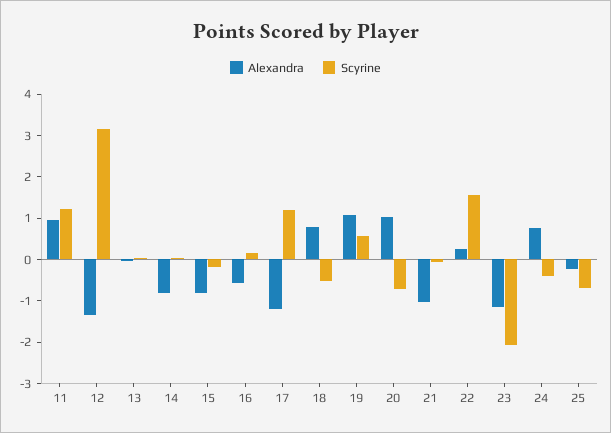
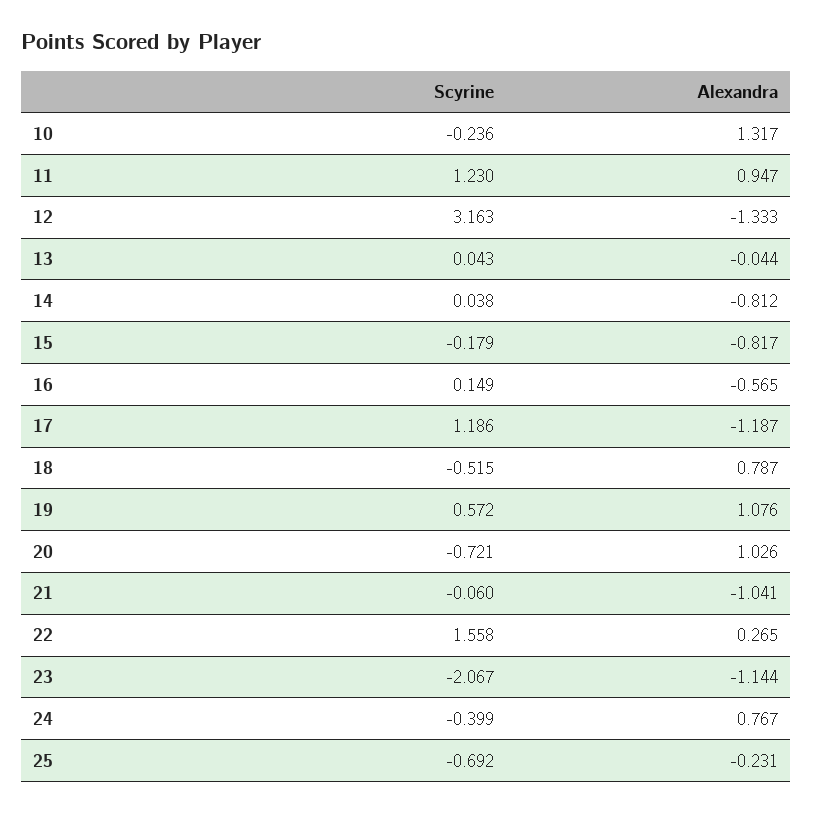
Scyrine, 10: none -> -0.236
Alexandra, 10: none -> 1.317

